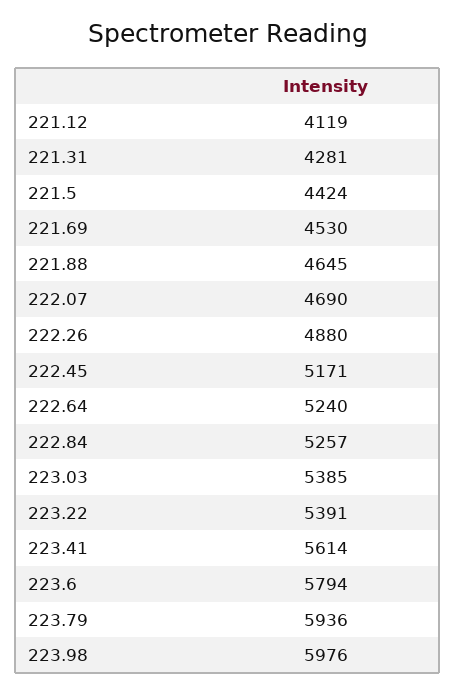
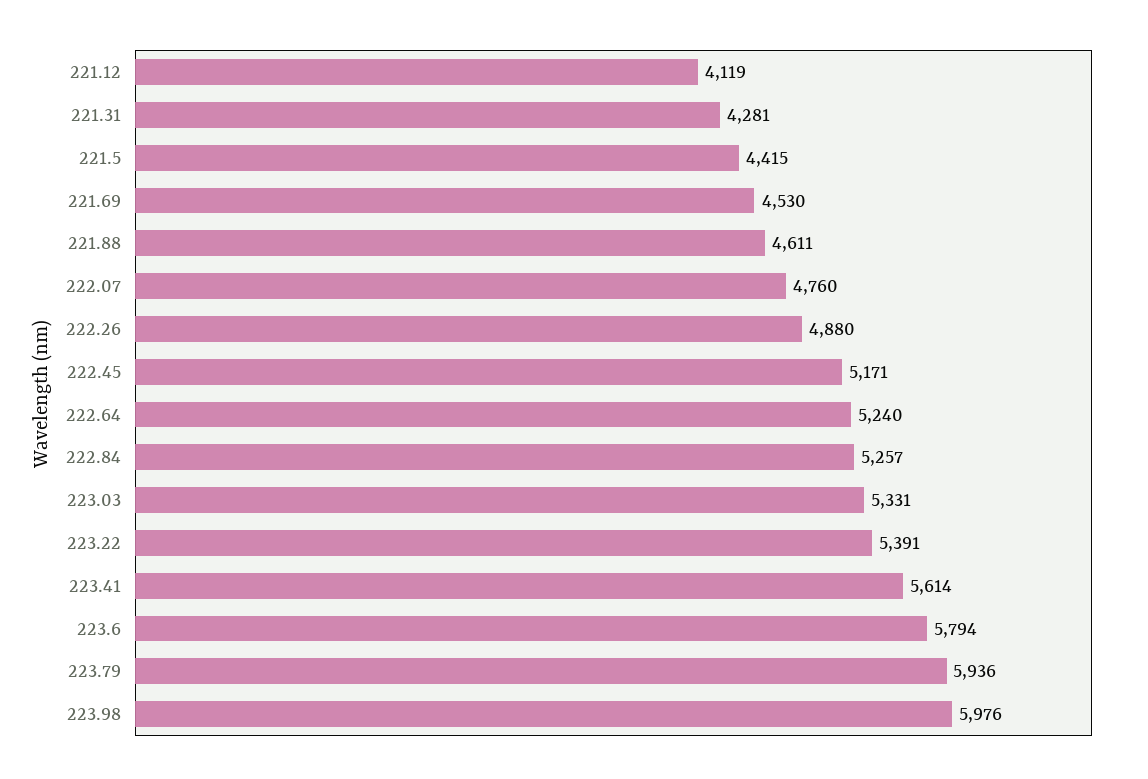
221.5: 4424 -> 4415
221.88: 4645 -> 4611
222.07: 4690 -> 4760
223.03: 5385 -> 5331

